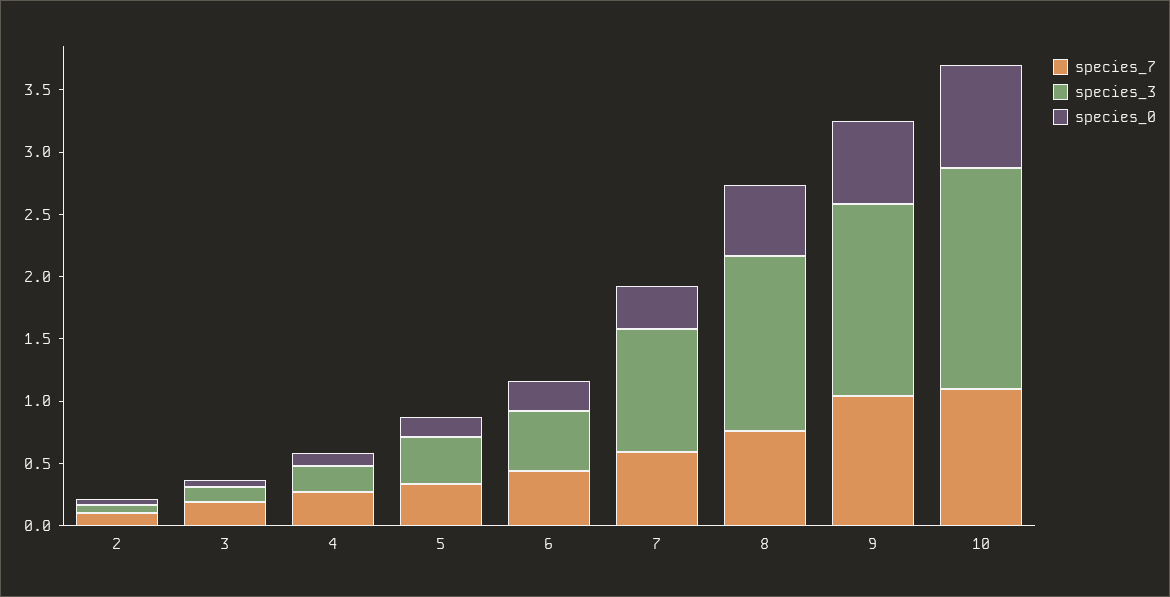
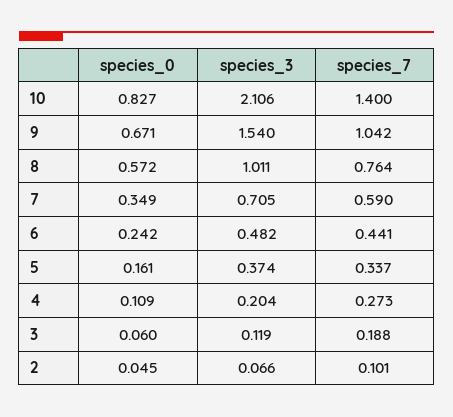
species_3, 7: 1 -> 0.705
species_3, 8: 1.4 -> 1.011
species_7, 10: 1.1 -> 1.4
species_3, 10: 1.8 -> 2.106

